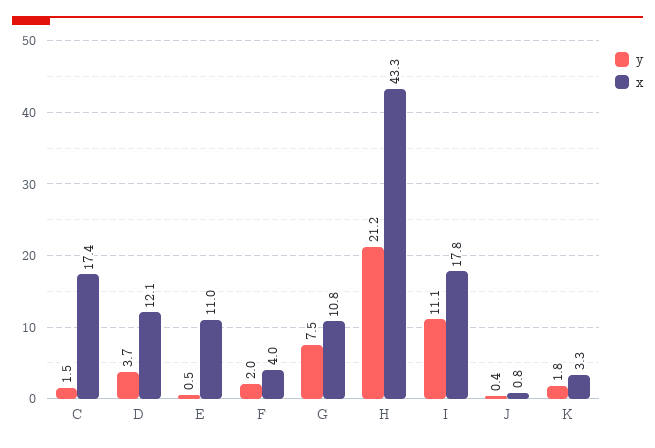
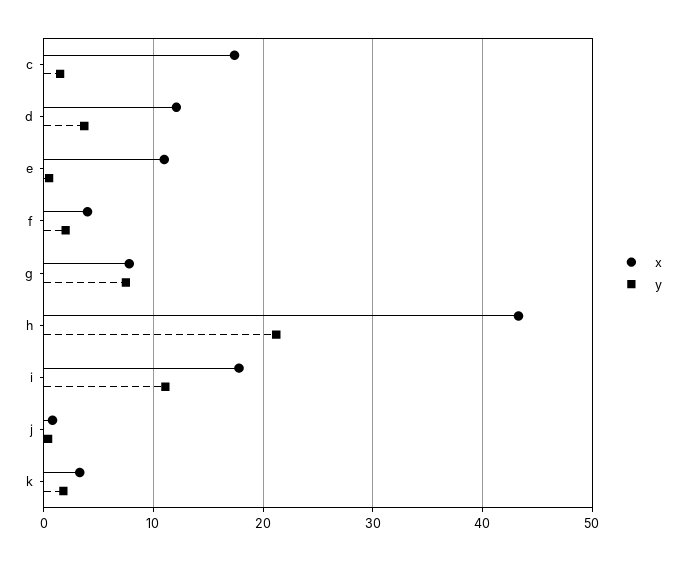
x, G: 10.8 -> 8

